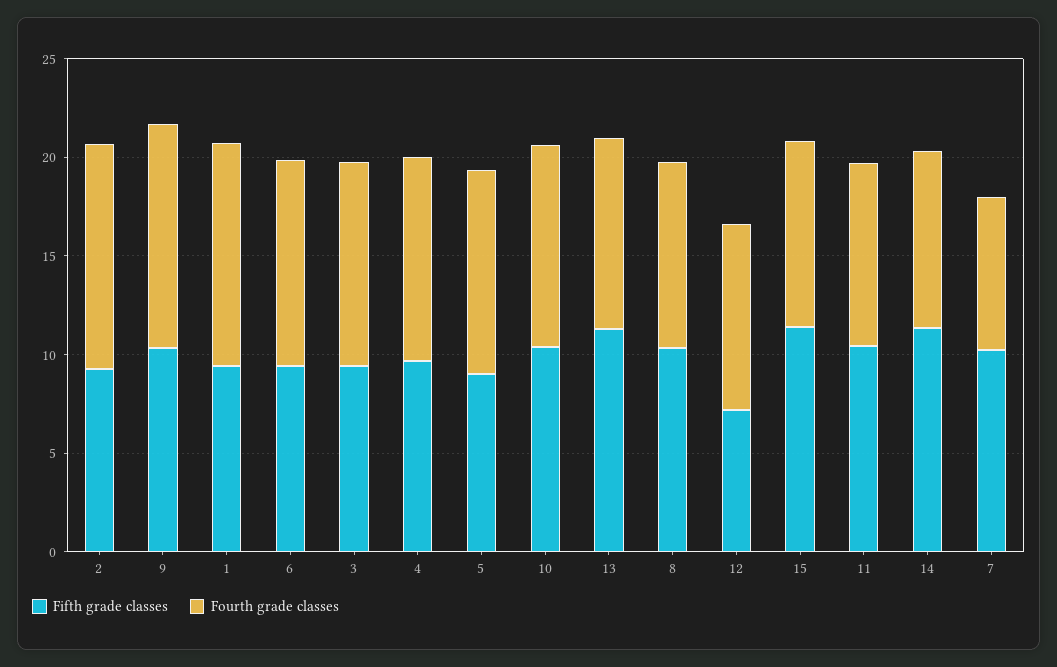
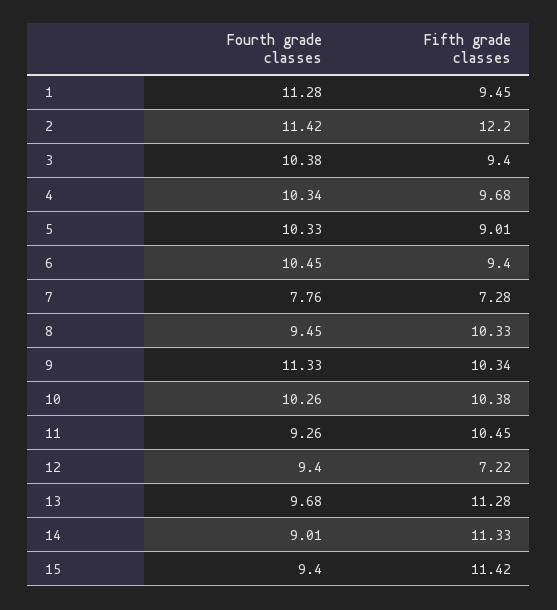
Fifth grade classes, 2: 9 -> 12.2
Fifth grade classes, 7: 10 -> 7.28

